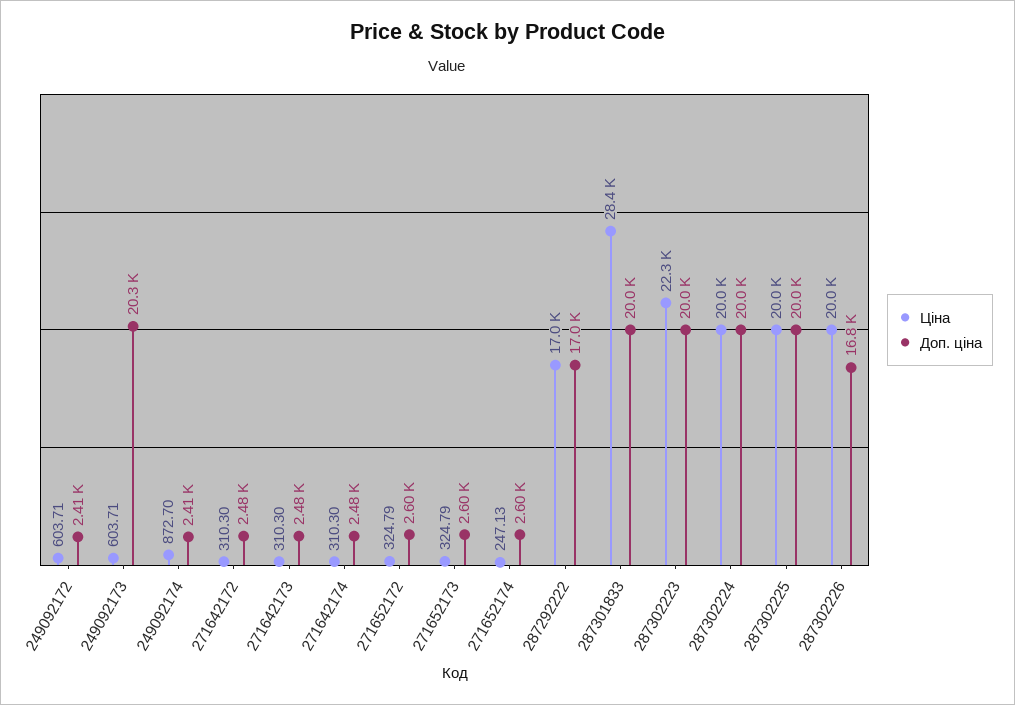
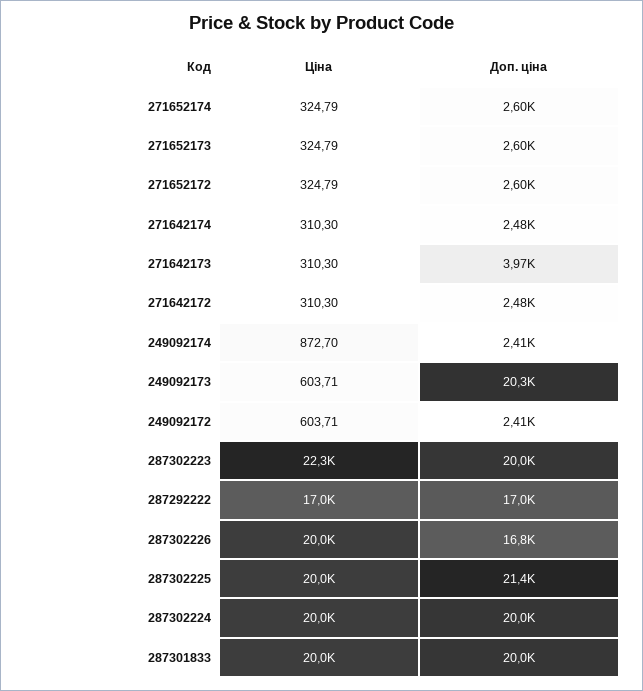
Доп. ціна, 271642173: 2480 -> 3970
Ціна, 271652174: 247.13 -> 324.79
Ціна, 287301833: 28400 -> 20000
Доп. ціна, 287302225: 20000 -> 21400

